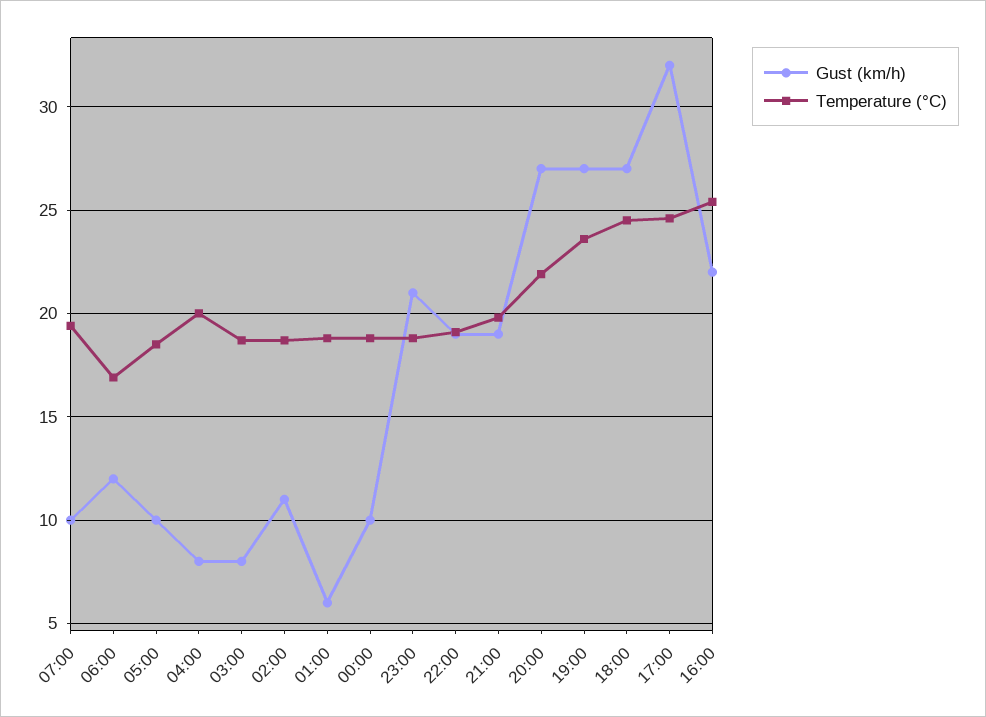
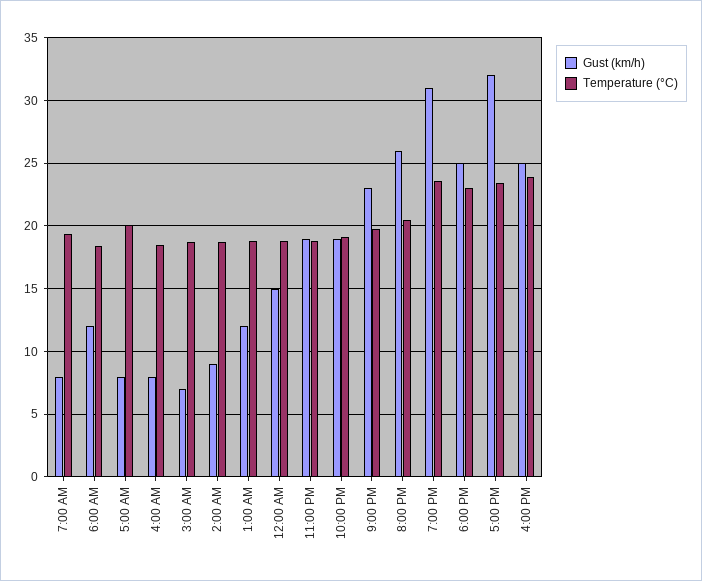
Gust (km/h), 07:00: 10 -> 8
Temperature (°C), 06:00: 17 -> 18.5
Gust (km/h), 05:00: 10 -> 8
Temperature (°C), 05:00: 18.5 -> 20
Temperature (°C), 04:00: 20 -> 18.5
Gust (km/h), 03:00: 8 -> 7
Gust (km/h), 02:00: 11 -> 9
Gust (km/h), 01:00: 6 -> 12
Gust (km/h), 00:00: 10 -> 15
Gust (km/h), 23:00: 21 -> 19
Gust (km/h), 21:00: 19 -> 23
Gust (km/h), 20:00: 27 -> 26
Temperature (°C), 20:00: 22 -> 20.5
Gust (km/h), 19:00: 27 -> 31
Gust (km/h), 18:00: 27 -> 25
Temperature (°C), 18:00: 24.5 -> 23
Temperature (°C), 17:00: 24.5 -> 23.5
Gust (km/h), 16:00: 22 -> 25
Temperature (°C), 16:00: 25.5 -> 24

